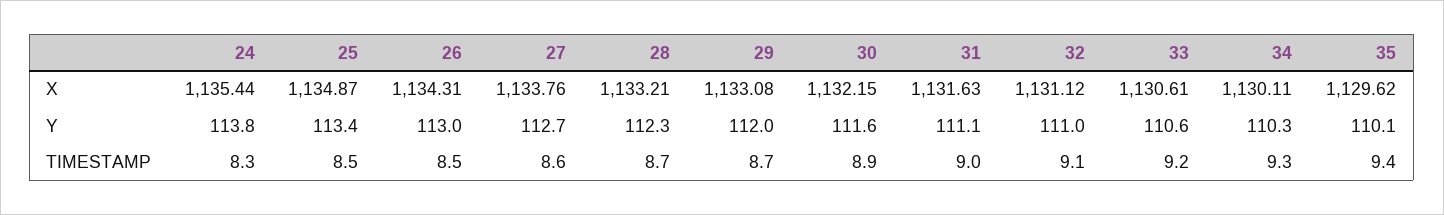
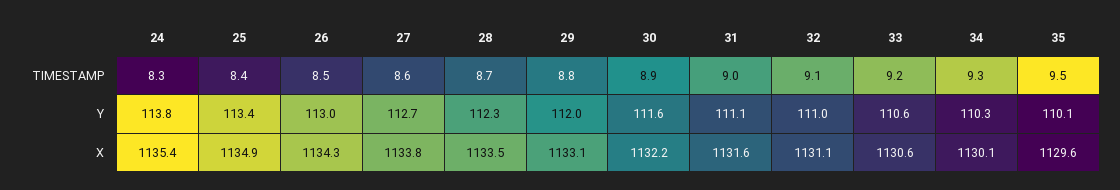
28, X: 1133.21 -> 1133.5
25, TIMESTAMP: 8.5 -> 8.4
29, TIMESTAMP: 8.7 -> 8.8
35, TIMESTAMP: 9.4 -> 9.5

